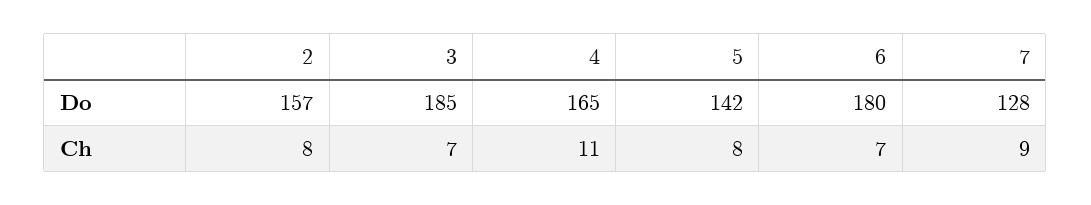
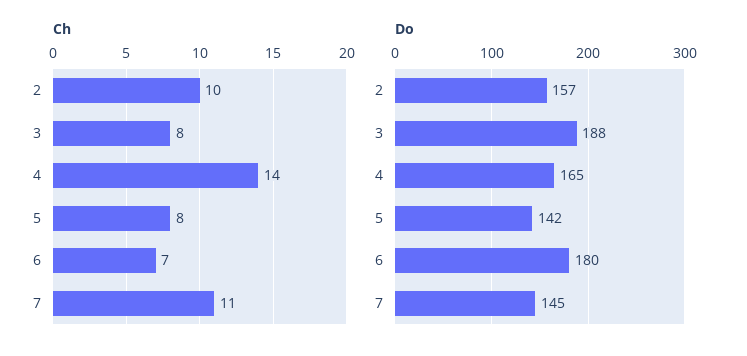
Do, 3: 185 -> 188
Do, 7: 128 -> 145
Ch, 2: 8 -> 10
Ch, 3: 7 -> 8
Ch, 4: 11 -> 14
Ch, 7: 9 -> 11

